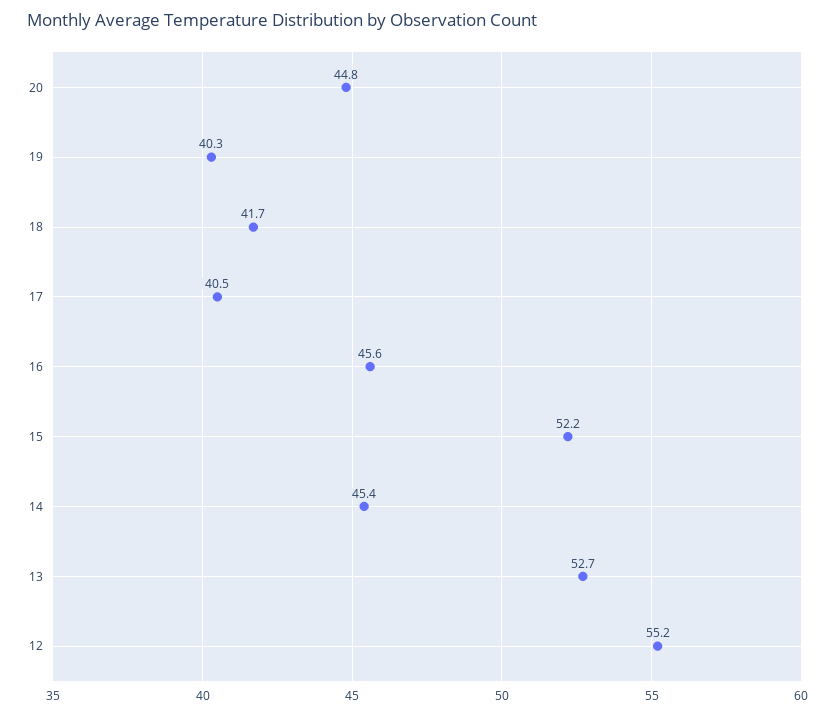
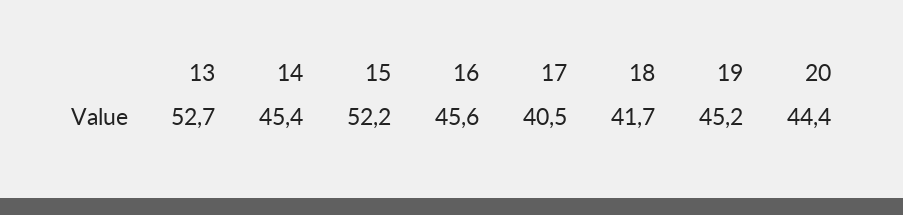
20: 44.8 -> 44.4
19: 40.3 -> 45.2
12: 55.2 -> none

